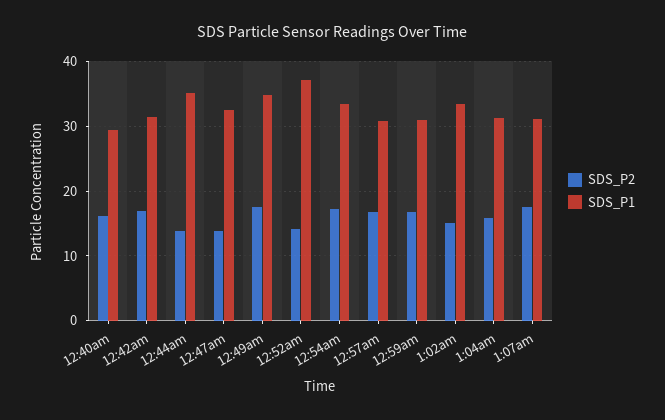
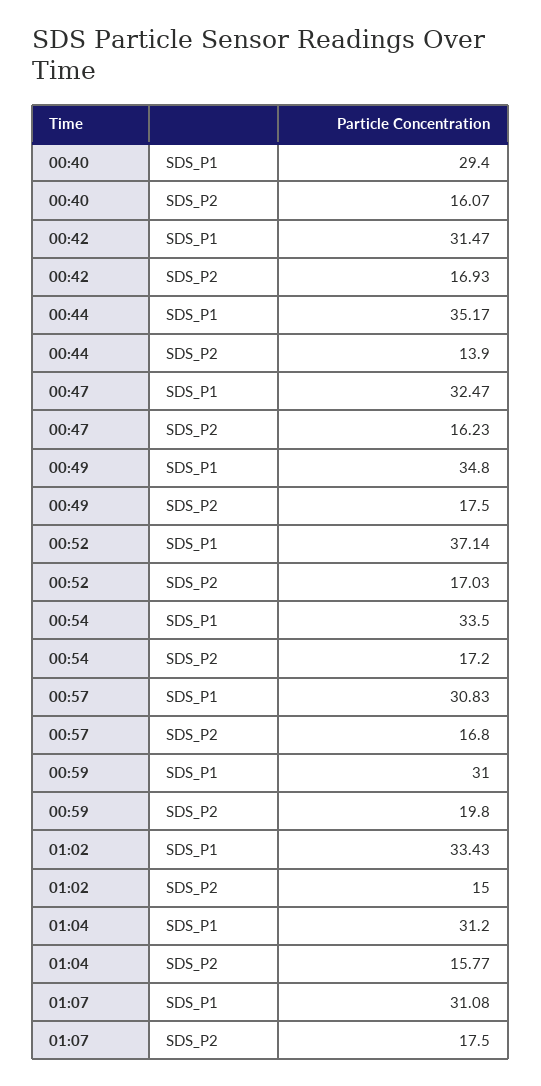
SDS_P2, 12:47am: 14 -> 16.23
SDS_P2, 12:52am: 14 -> 17.03
SDS_P2, 12:59am: 17 -> 19.8

